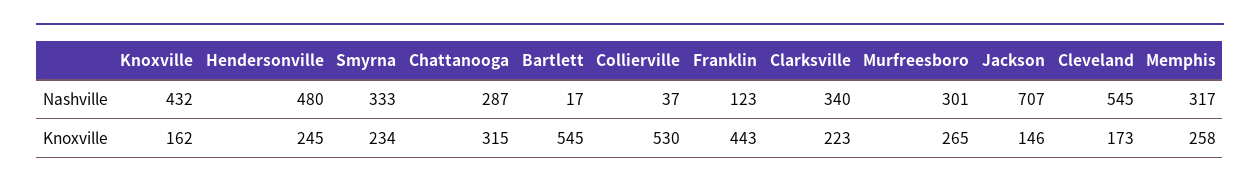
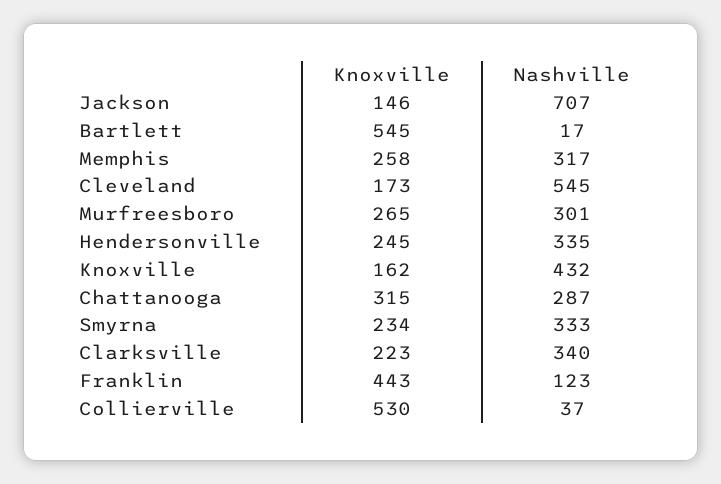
Hendersonville, Nashville: 480 -> 335

